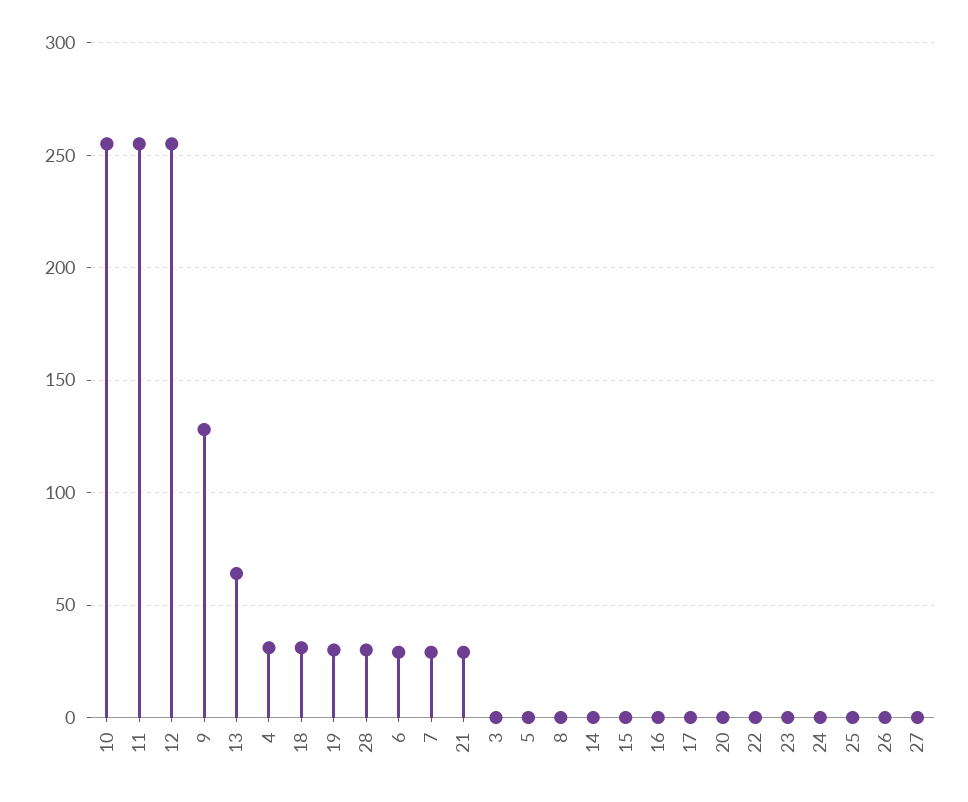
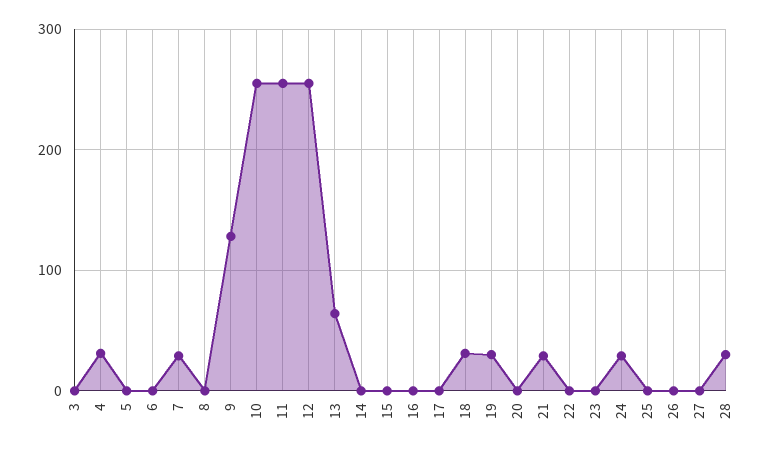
6: 30 -> 0
24: 0 -> 30

